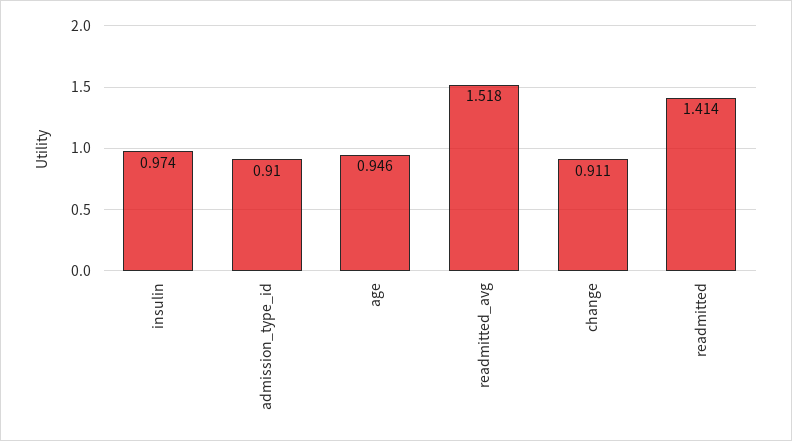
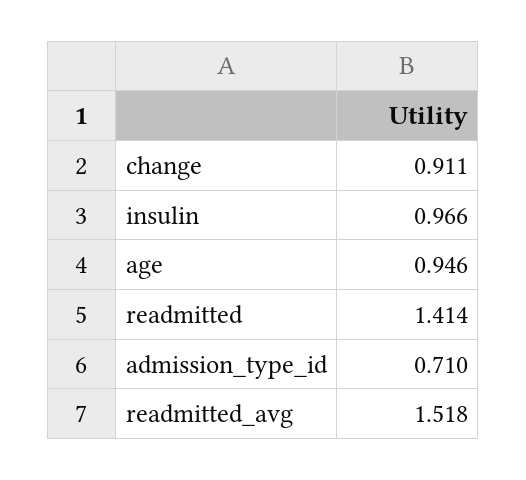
insulin: 0.974 -> 0.966
admission_type_id: 0.91 -> 0.71

